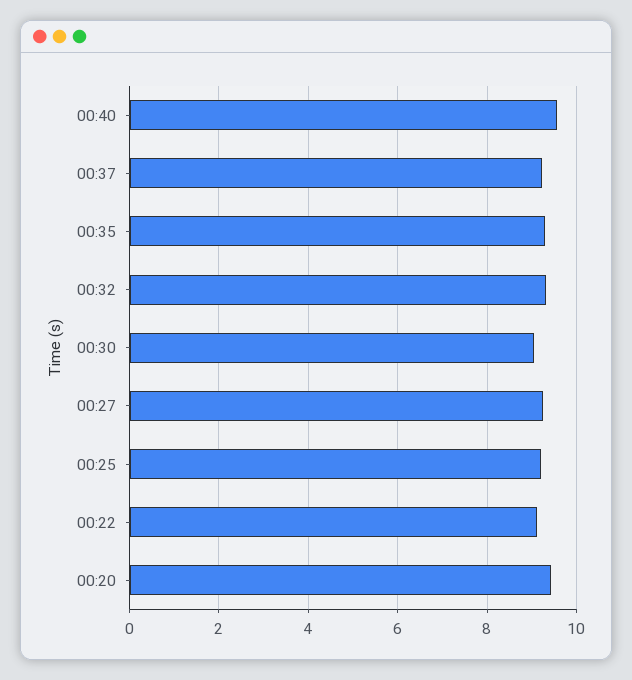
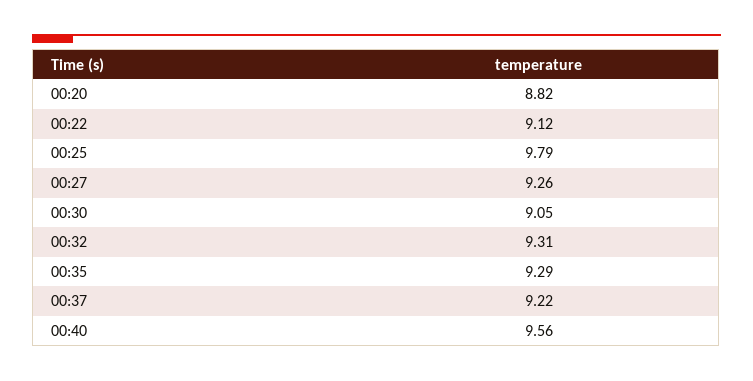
00:25: 9.2 -> 9.79
00:20: 9.4 -> 8.82

